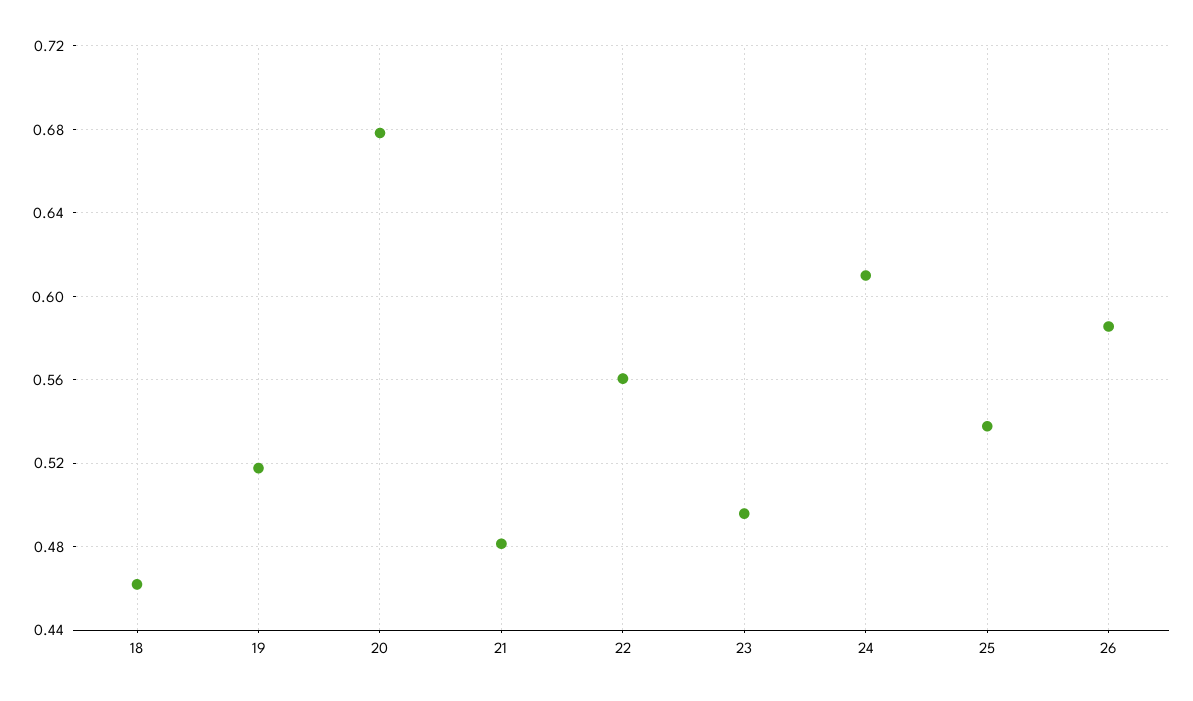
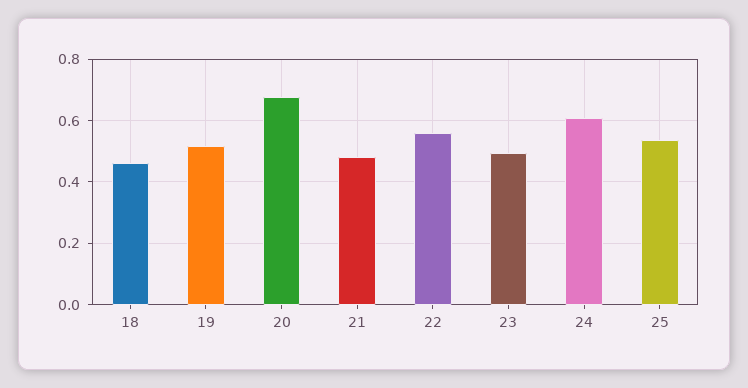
26: 0.585 -> none

